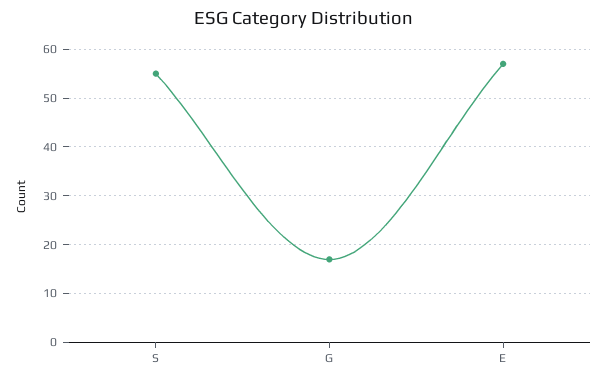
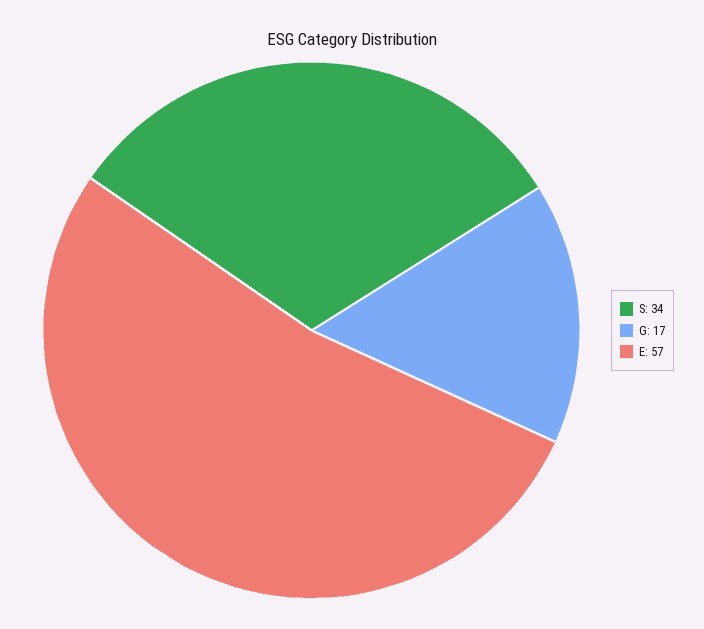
S: 55 -> 34

